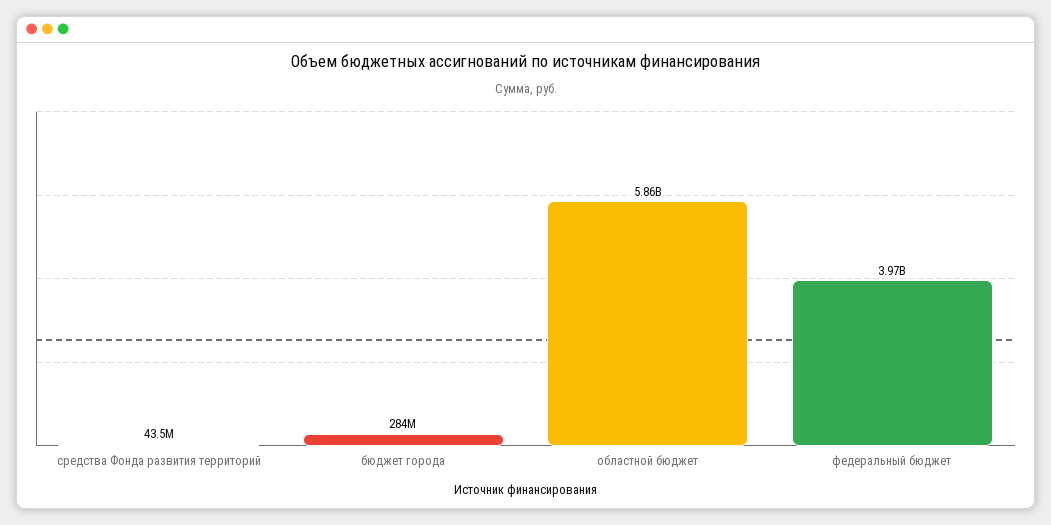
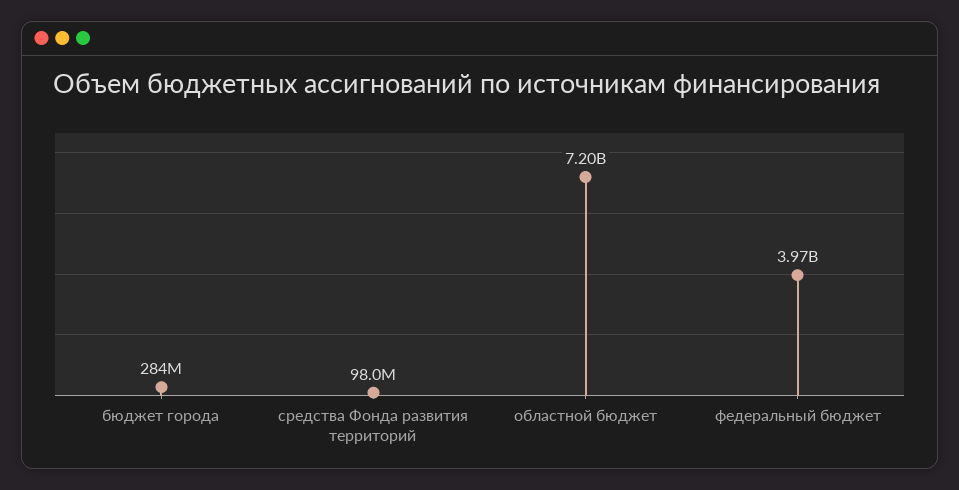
средства Фонда развития территорий: 43500000 -> 98000000
областной бюджет: 5860000000 -> 7200000000

